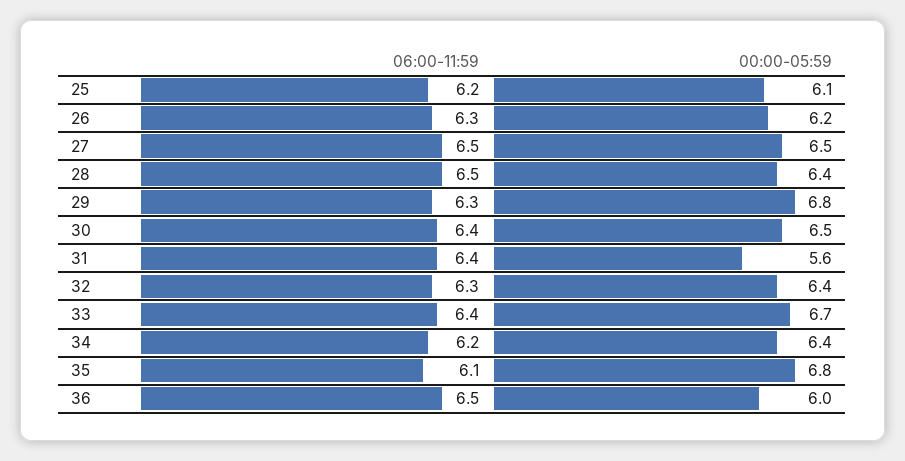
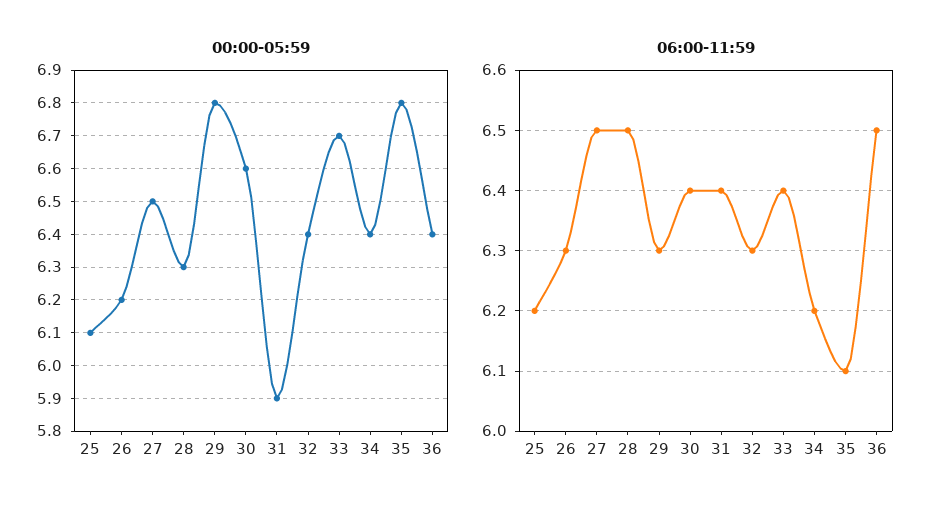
00:00-05:59, 28: 6.4 -> 6.3
00:00-05:59, 30: 6.5 -> 6.6
00:00-05:59, 31: 5.6 -> 5.9
00:00-05:59, 36: 6 -> 6.4

